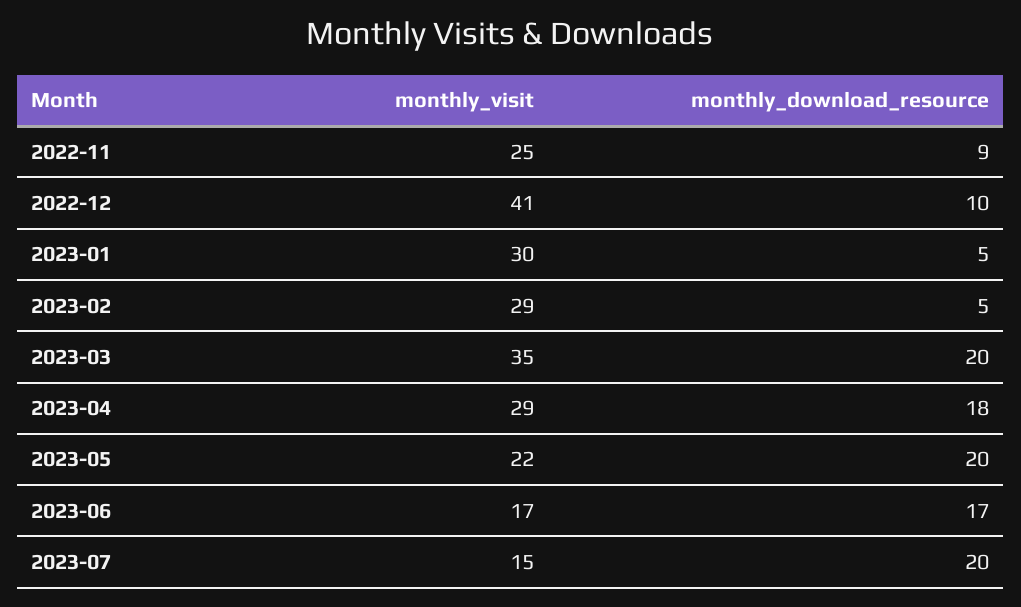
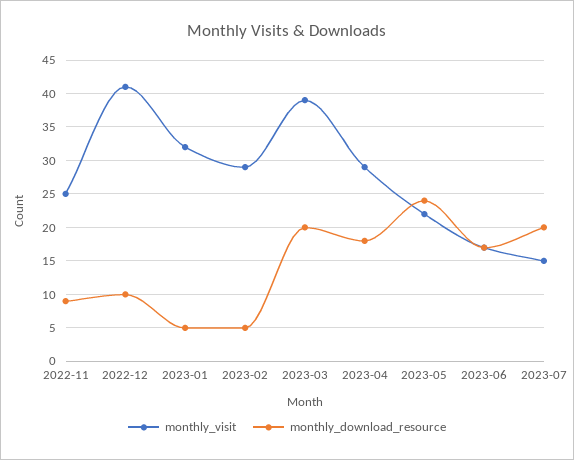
monthly_visit, 2023-01: 30 -> 32
monthly_visit, 2023-03: 35 -> 39
monthly_download_resource, 2023-05: 20 -> 24

